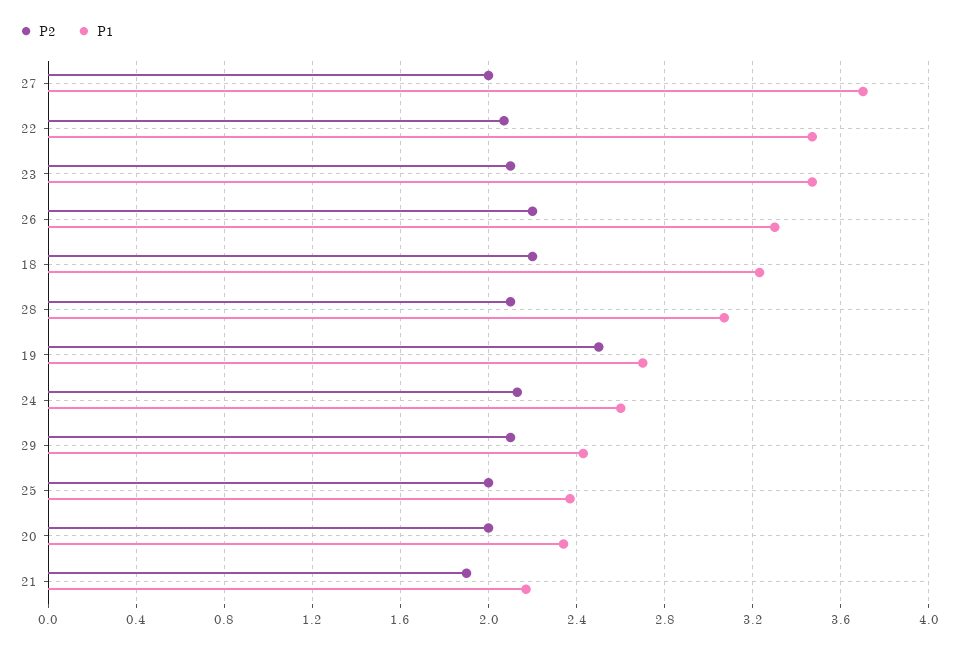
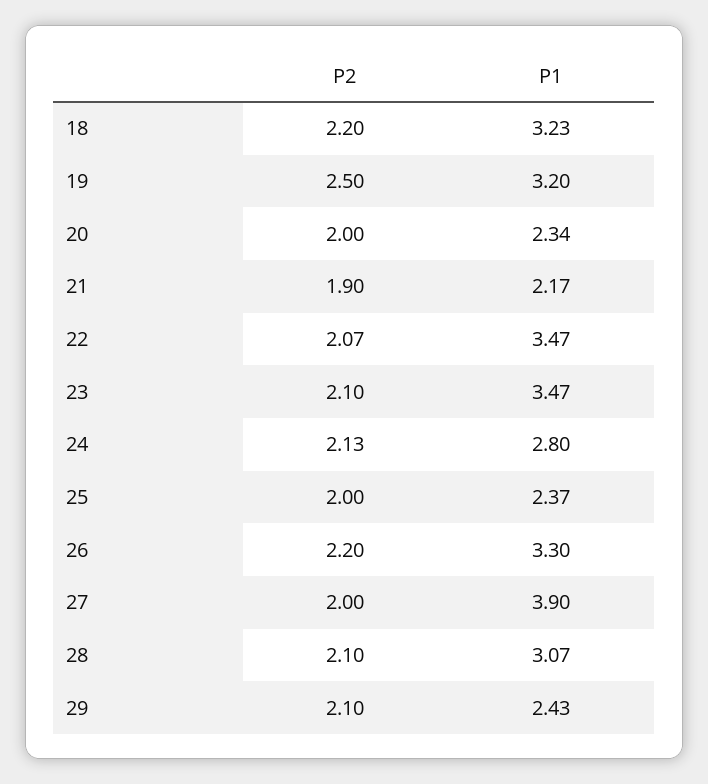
P1, 27: 3.7 -> 3.9
P1, 19: 2.7 -> 3.2
P1, 24: 2.6 -> 2.8

